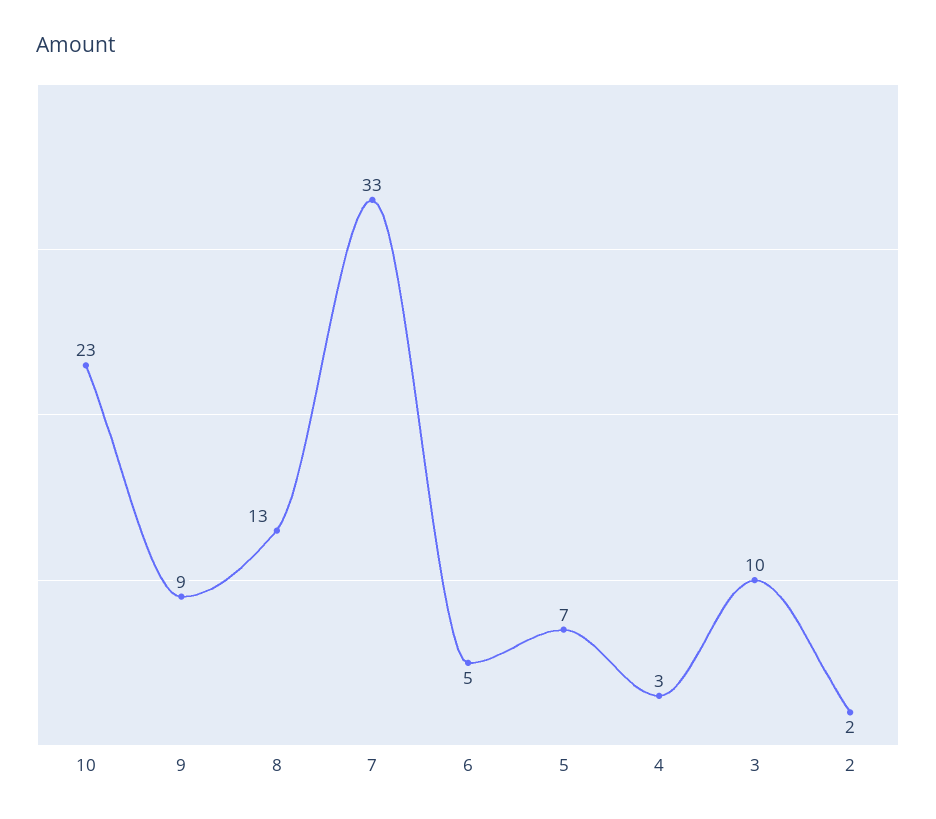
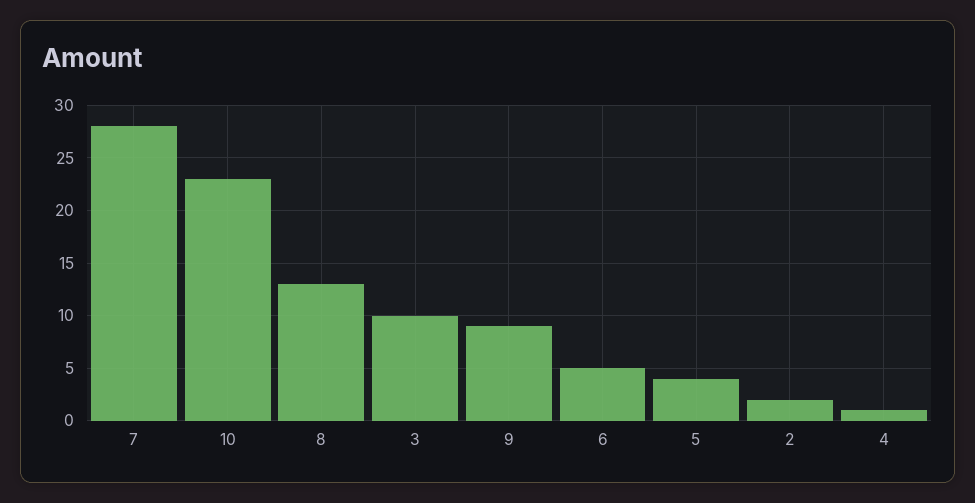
7: 33 -> 28
5: 7 -> 4
4: 3 -> 1

